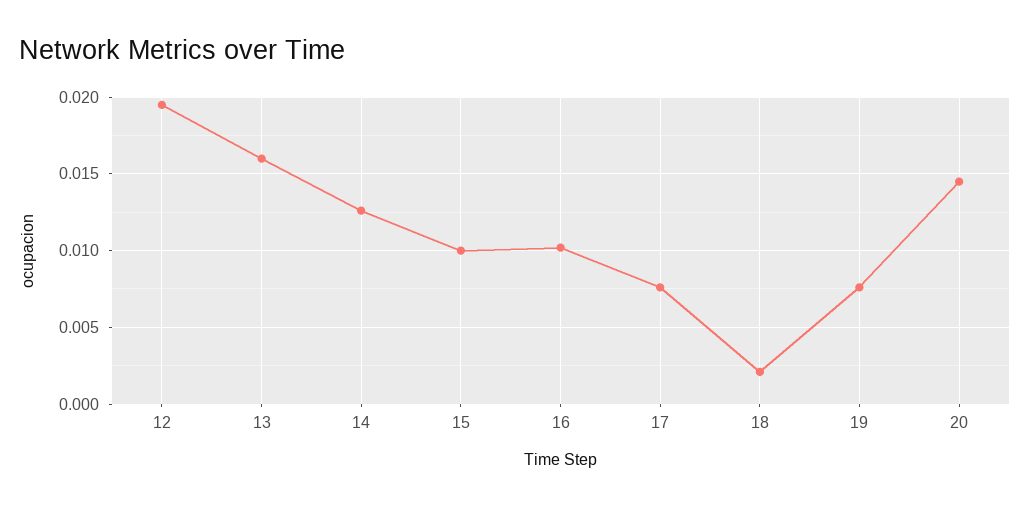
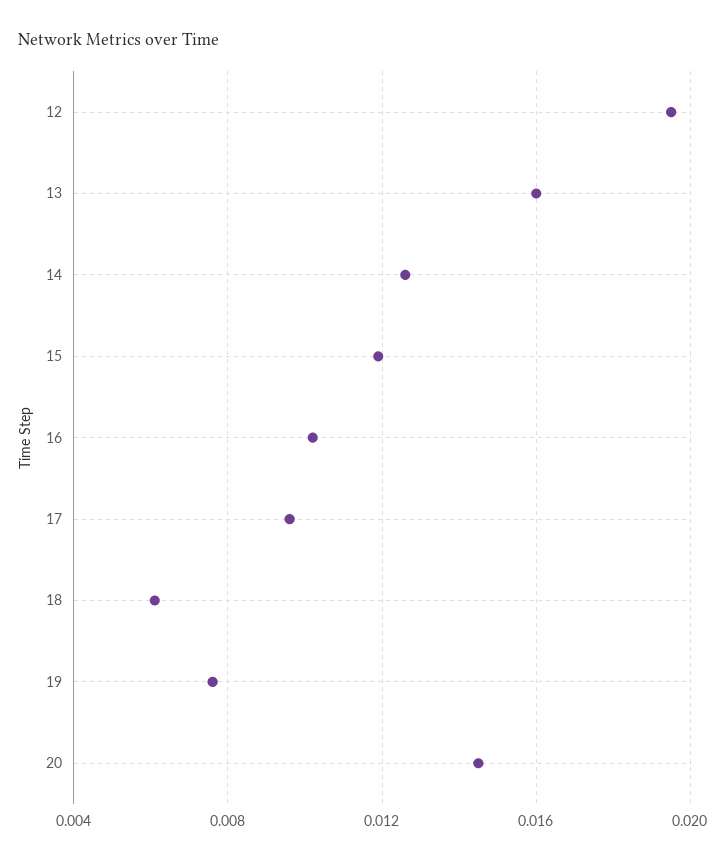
15: 0.01 -> 0.012
17: 0.0075 -> 0.0095
18: 0.002 -> 0.006

